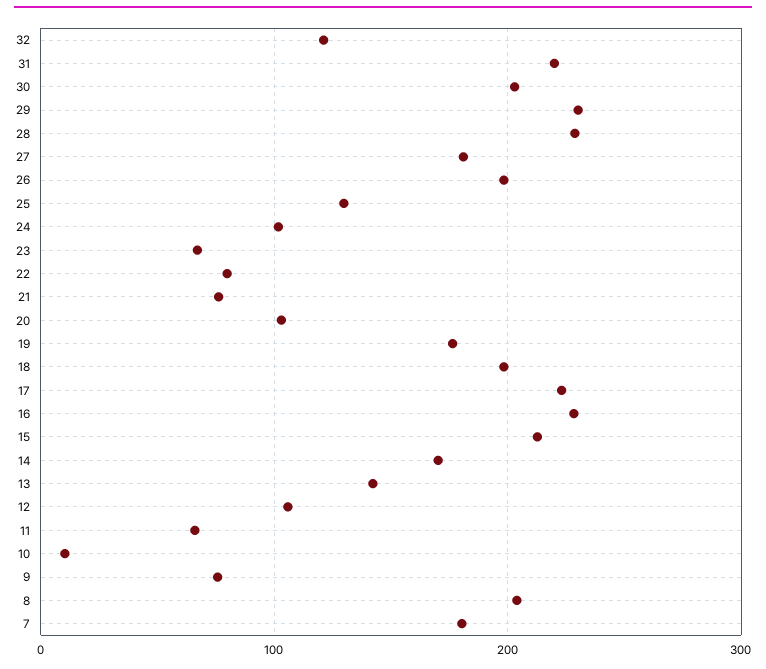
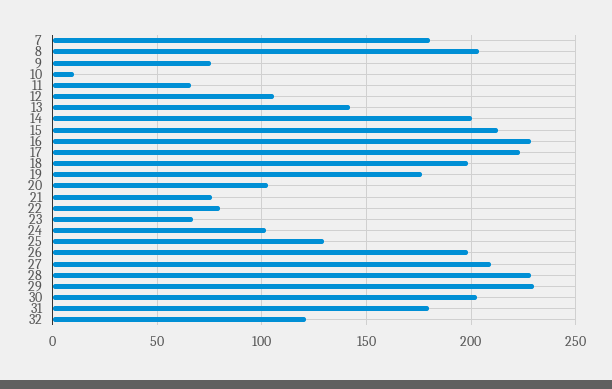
31: 220 -> 180
27: 180 -> 210
14: 170 -> 200

